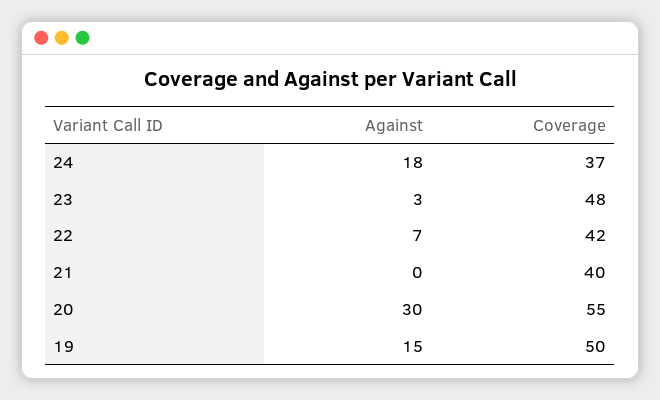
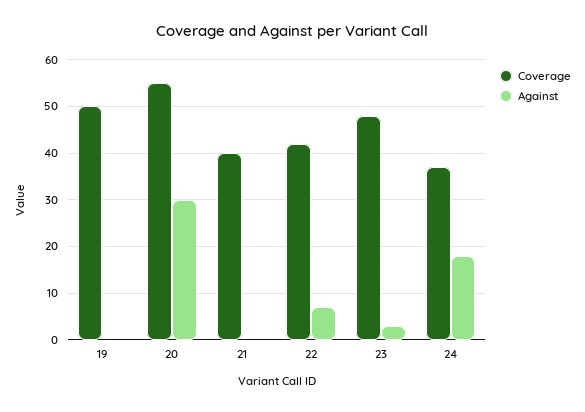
Against, 19: 15 -> 0

